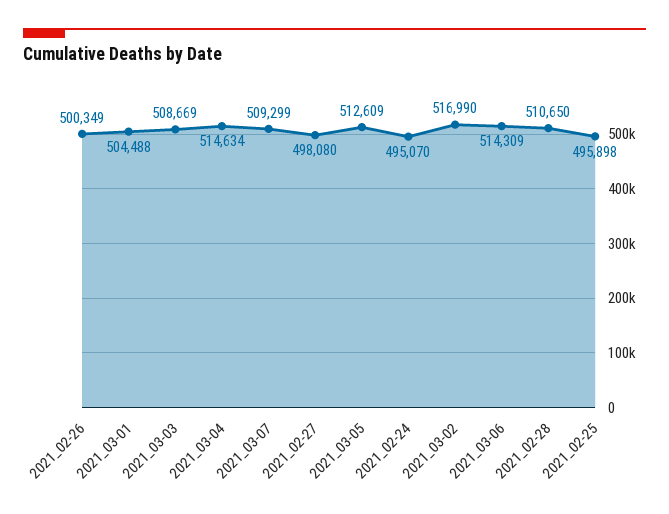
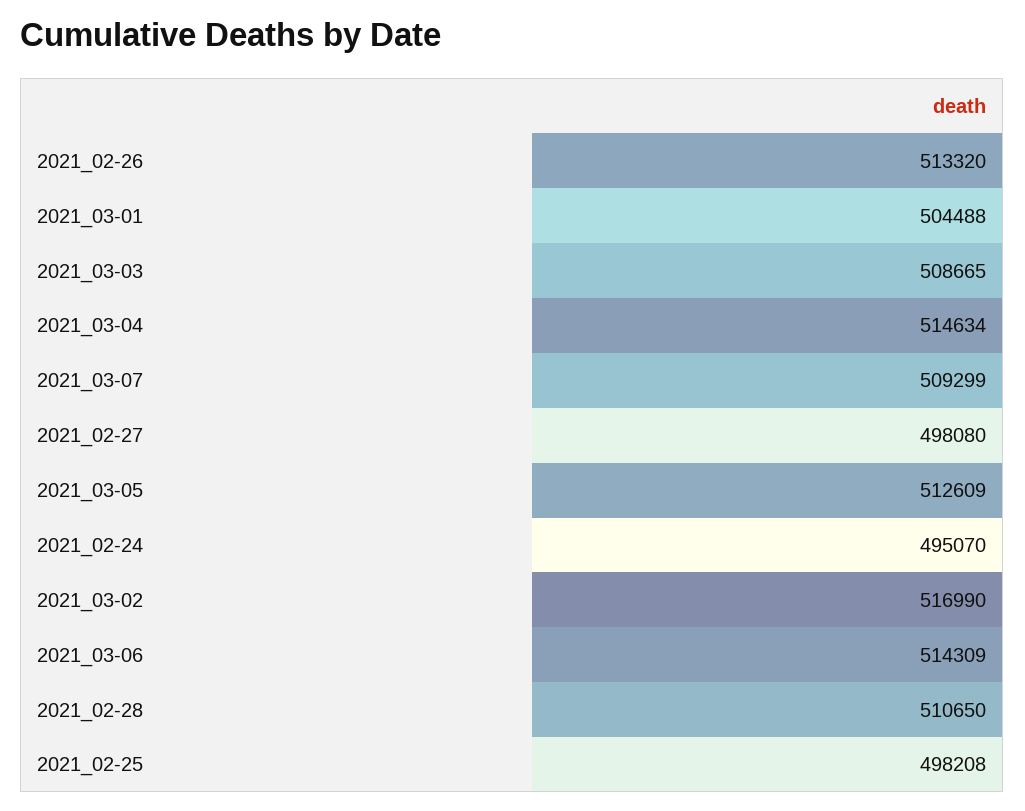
2021_02-26: 500349 -> 513320
2021_03-03: 508669 -> 508665
2021_02-25: 495898 -> 498208

